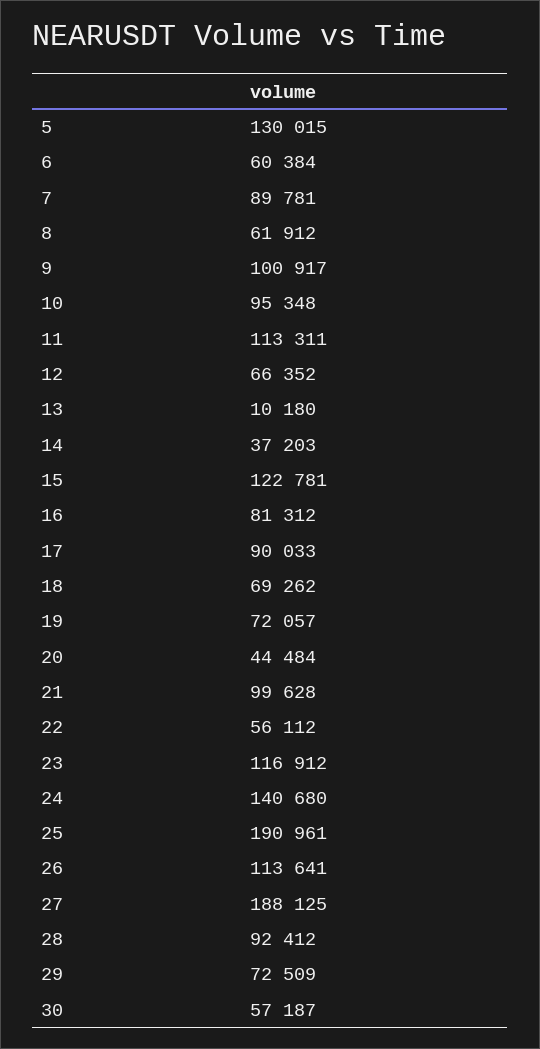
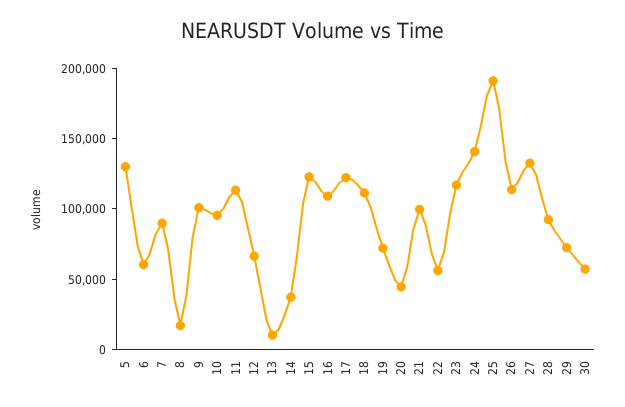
8: 61912 -> 20000
16: 81312 -> 110000
17: 90033 -> 120000
18: 69262 -> 110000
27: 188125 -> 130000

